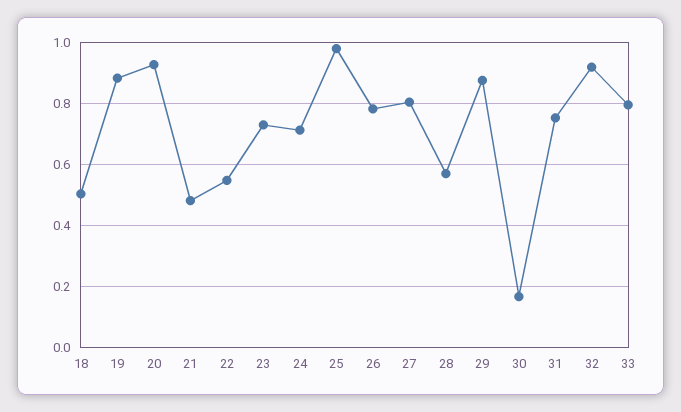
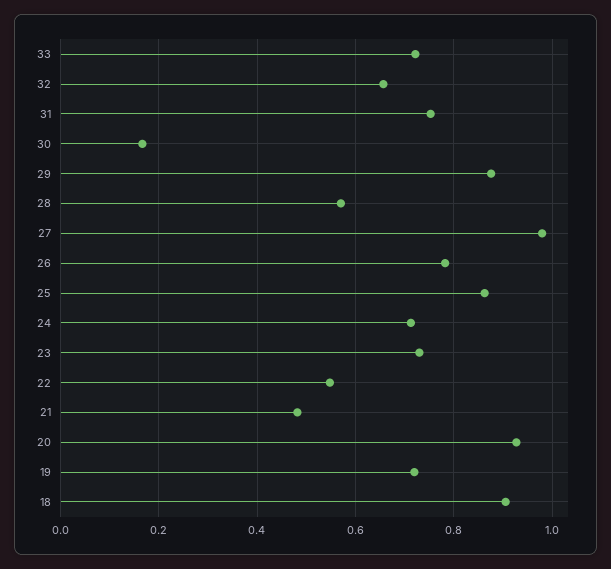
18: 0.5 -> 0.9
19: 0.88 -> 0.72
25: 0.98 -> 0.86
27: 0.8 -> 0.98
32: 0.92 -> 0.66
33: 0.8 -> 0.72

